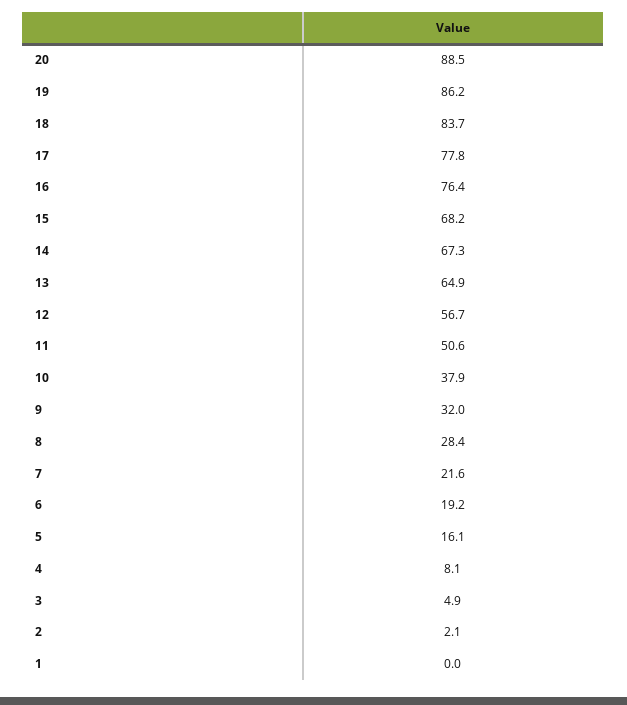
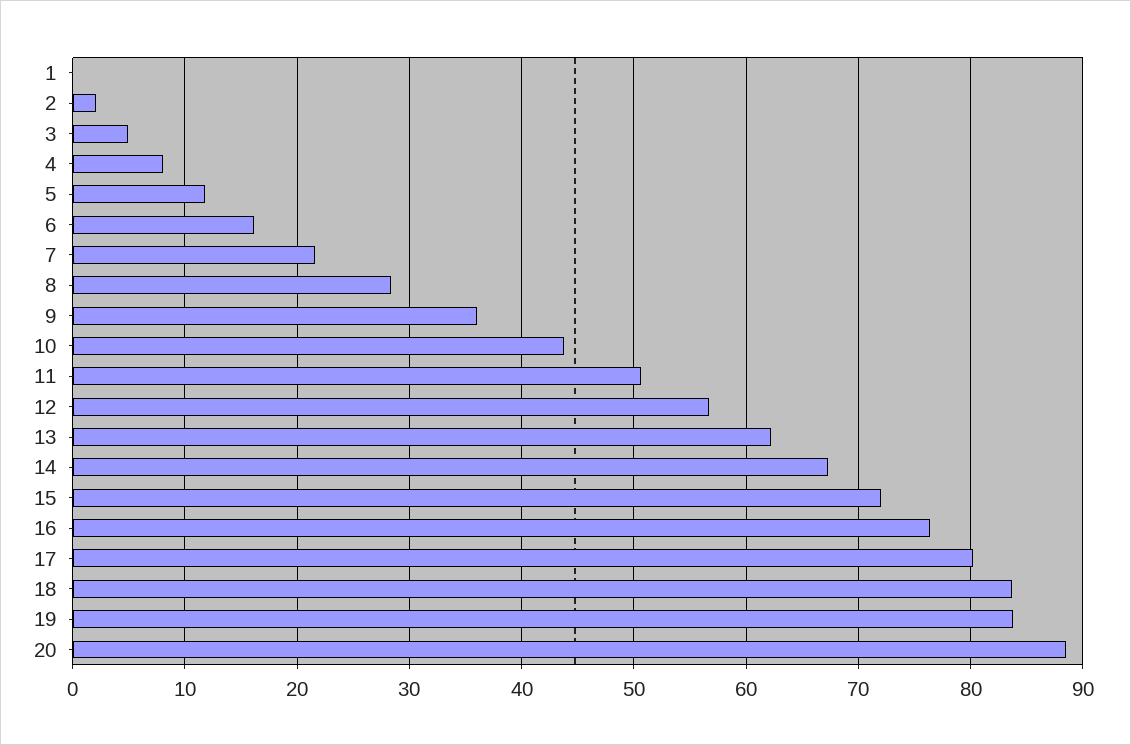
19: 86.2 -> 84
17: 77.8 -> 80
15: 68.2 -> 72
13: 64.9 -> 62
10: 37.9 -> 44
9: 32 -> 36
6: 19.2 -> 16
5: 16.1 -> 12

